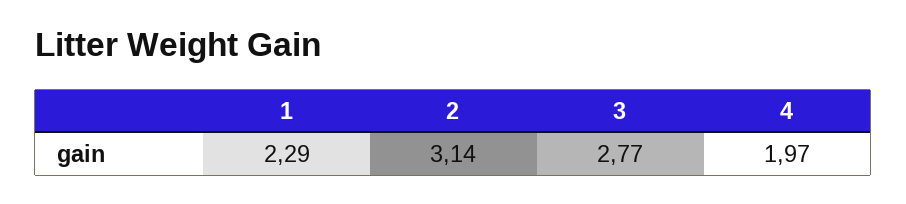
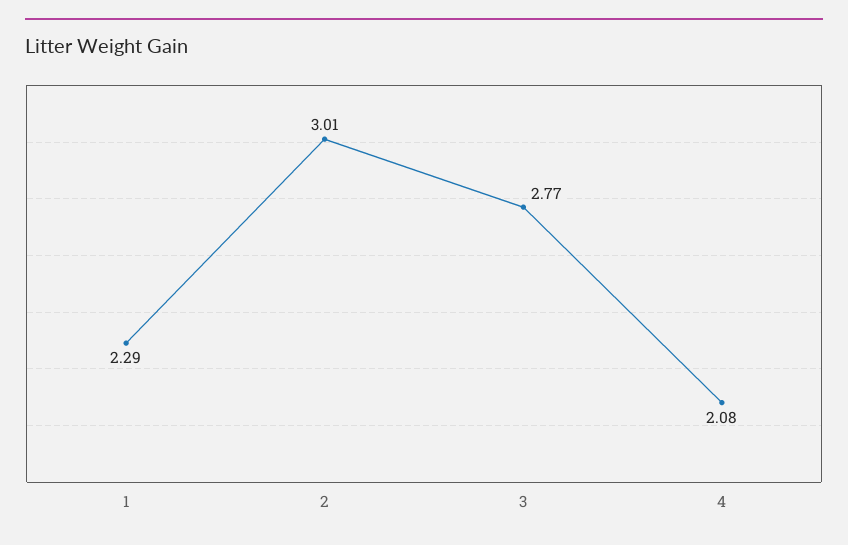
2: 3.14 -> 3.01
4: 1.97 -> 2.08

